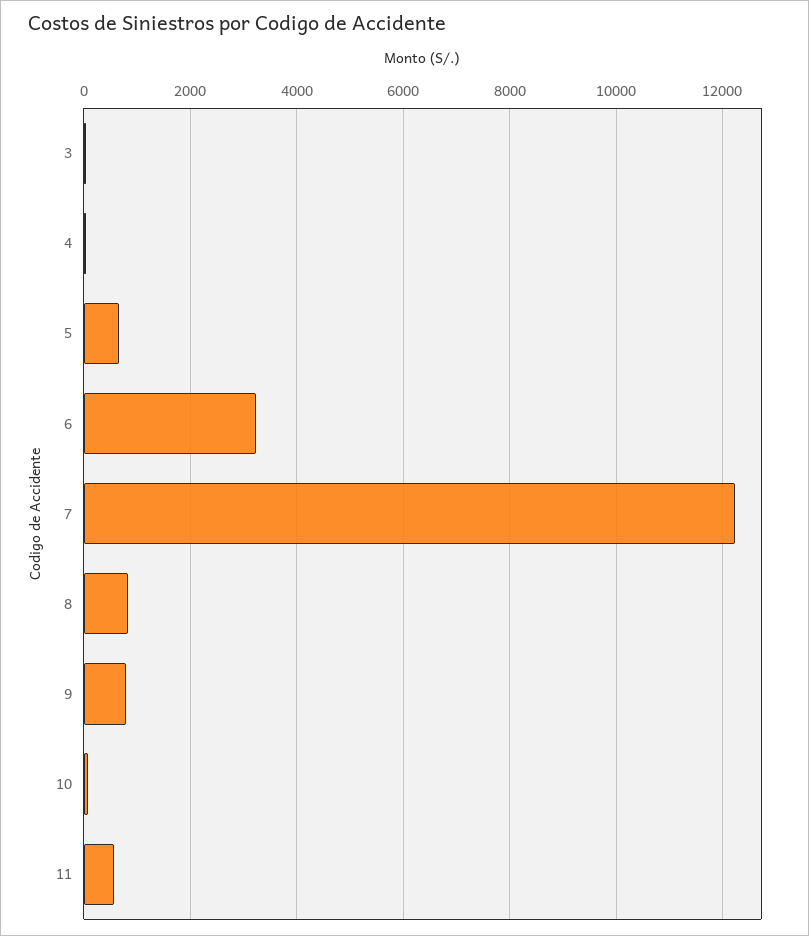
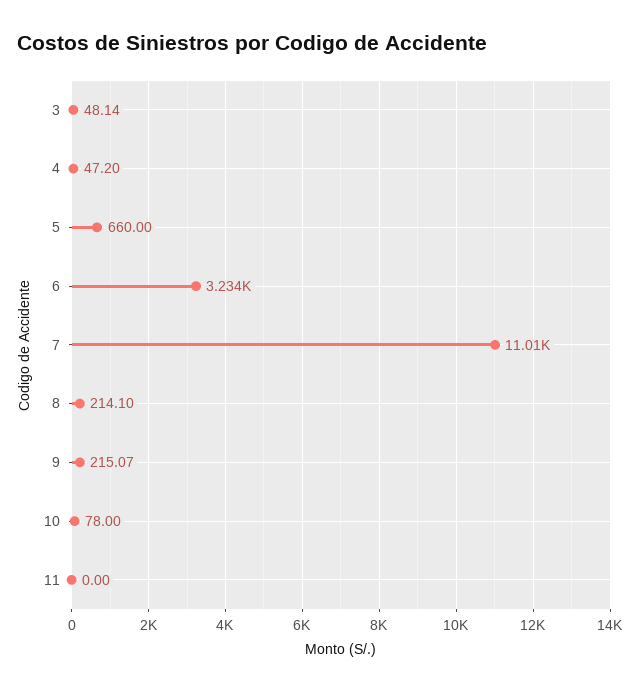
7: 12200 -> 11010
8: 800 -> 214.1
9: 800 -> 215.07
11: 600 -> 0

